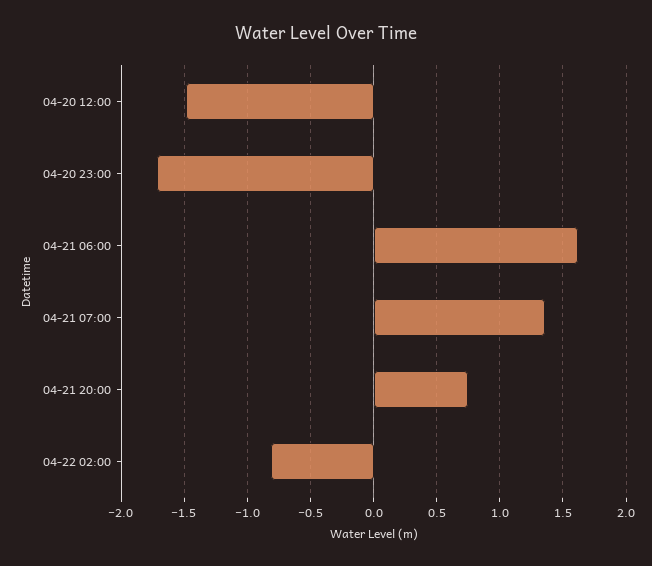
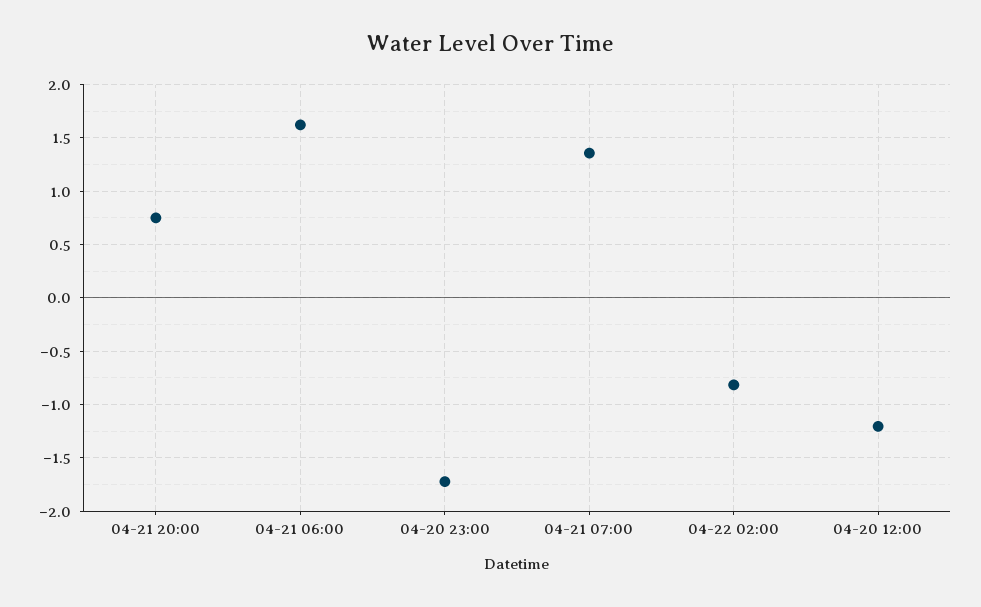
04-20 12:00: -1.5 -> -1.2

